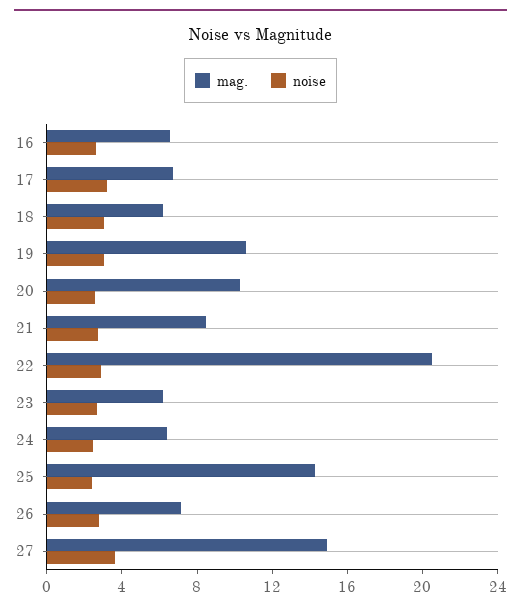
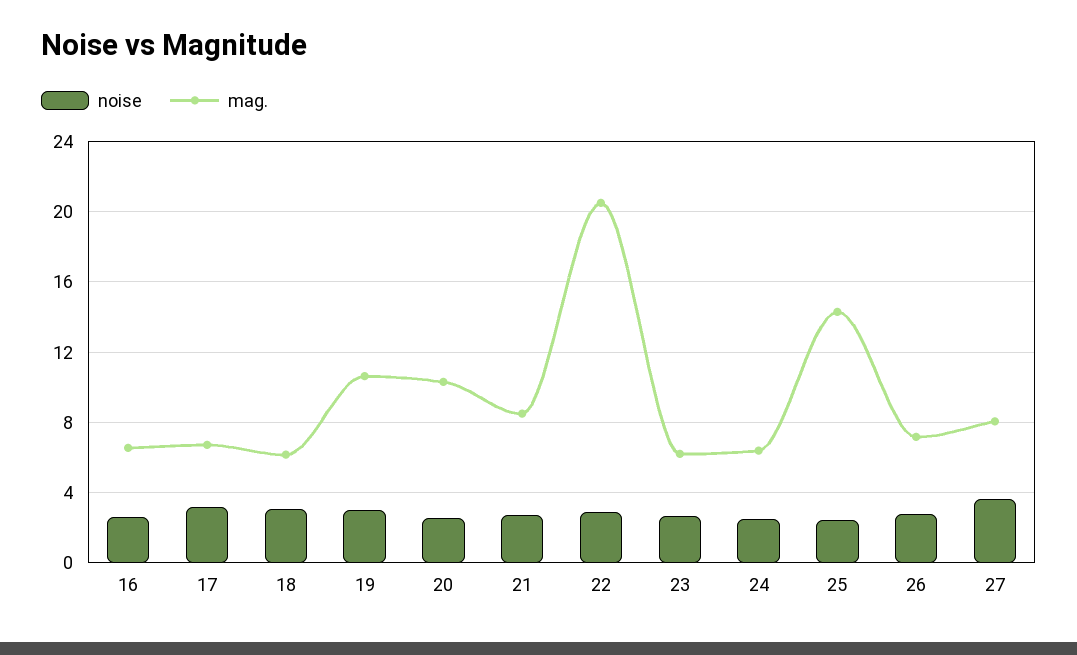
mag., 27: 15 -> 8

